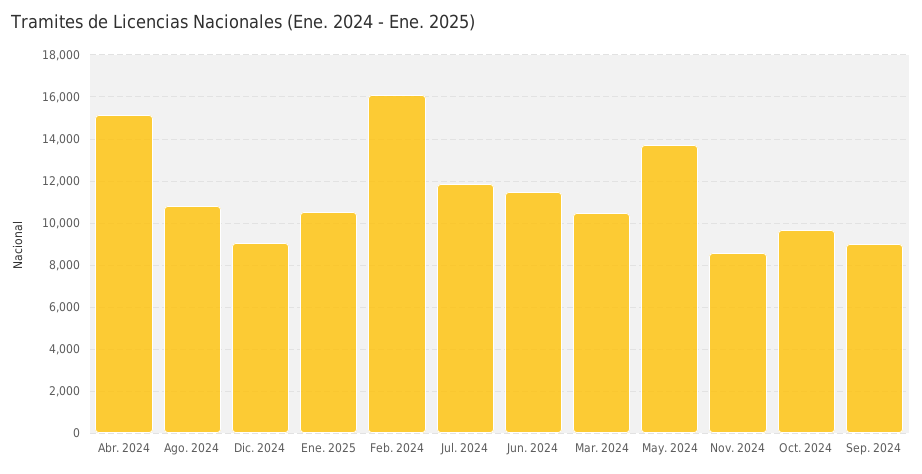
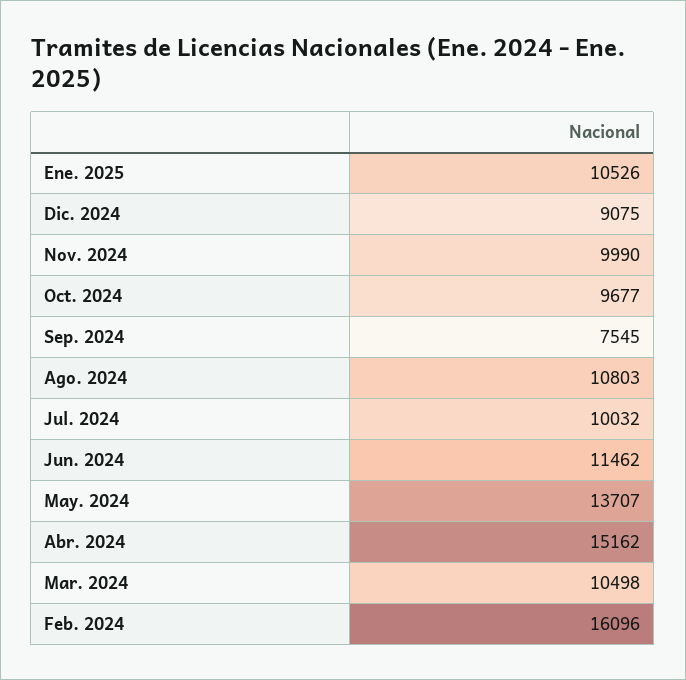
Jul. 2024: 12000 -> 10032
Nov. 2024: 8500 -> 9990
Sep. 2024: 9000 -> 7545

